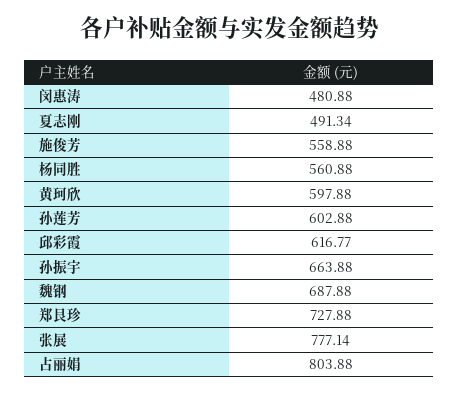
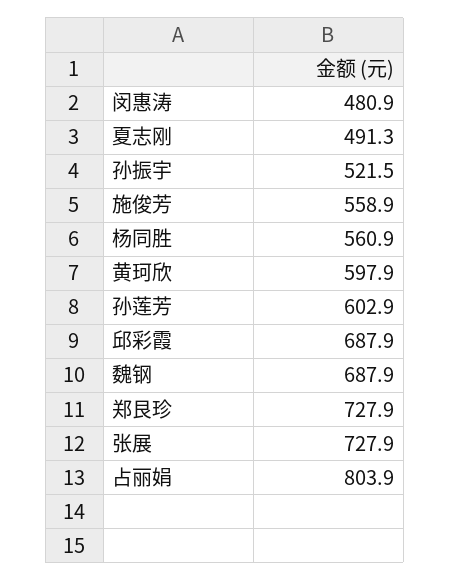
邱彩霞: 616.77 -> 687.9
孙振宇: 663.88 -> 521.5
张展: 777.14 -> 727.9

